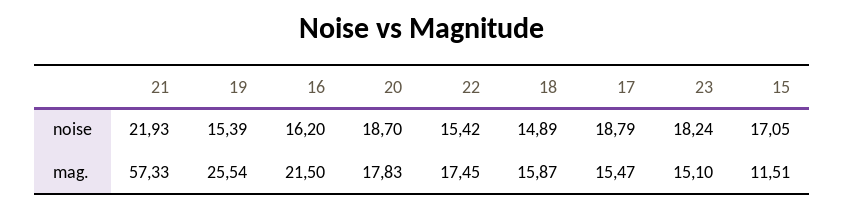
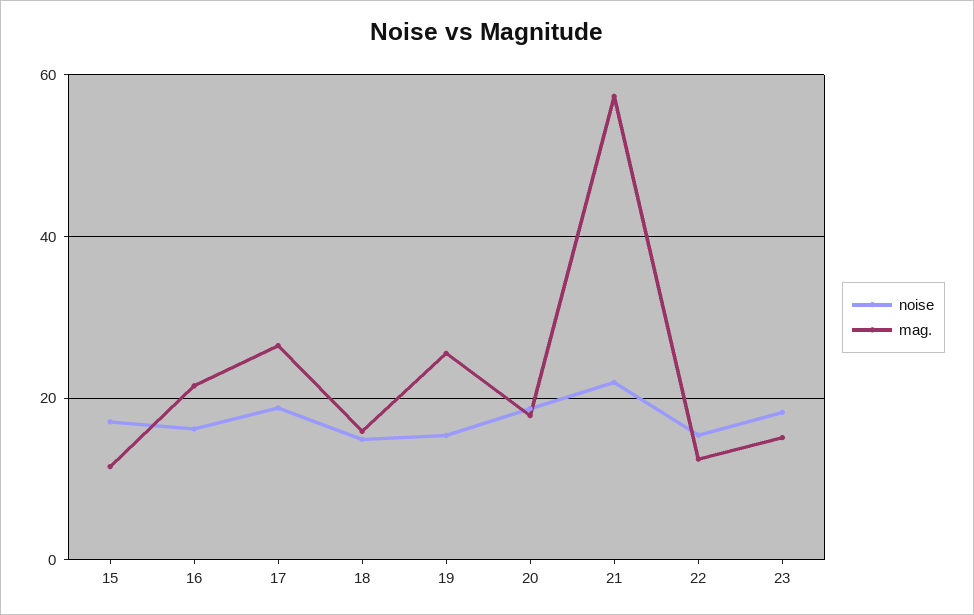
mag., 22: 17.45 -> 12
mag., 17: 15.47 -> 26

